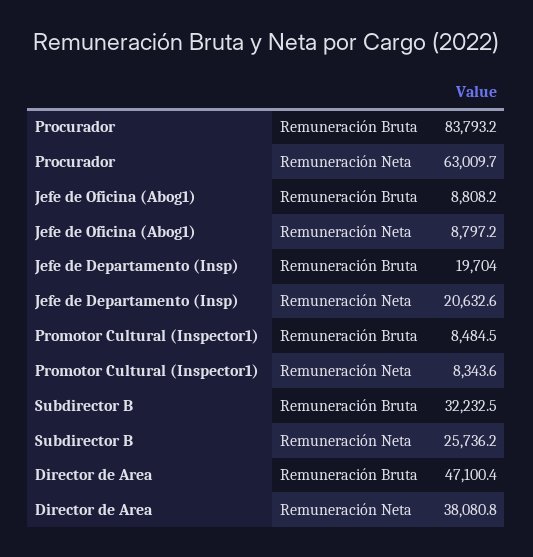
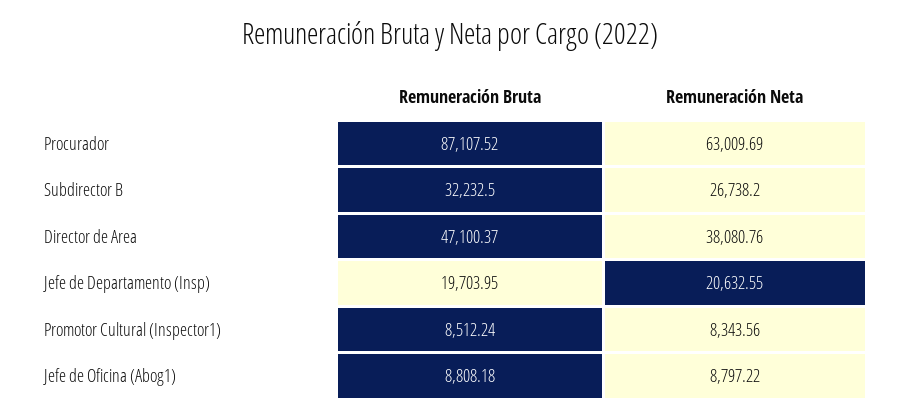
Procurador, Remuneración Bruta: 83793.2 -> 87107.52
Promotor Cultural (Inspector1), Remuneración Bruta: 8484.5 -> 8512.24
Subdirector B, Remuneración Neta: 25736.2 -> 26738.2

